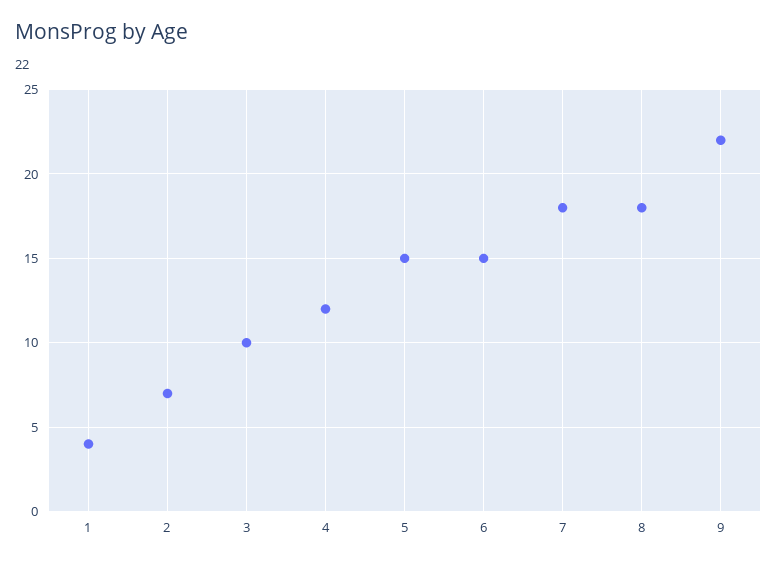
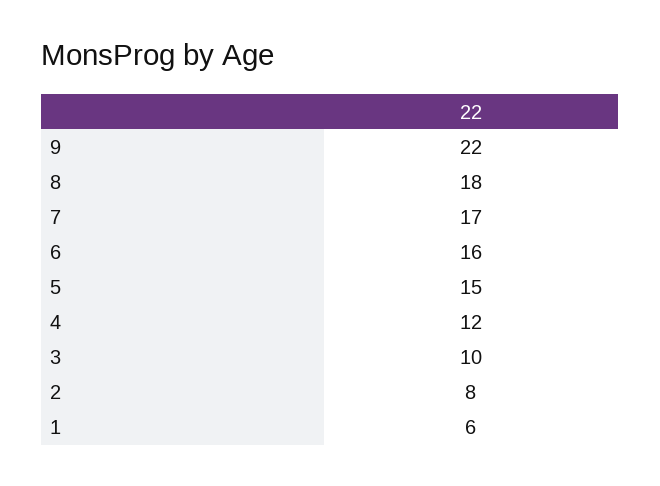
1: 4 -> 6
2: 7 -> 8
6: 15 -> 16
7: 18 -> 17

